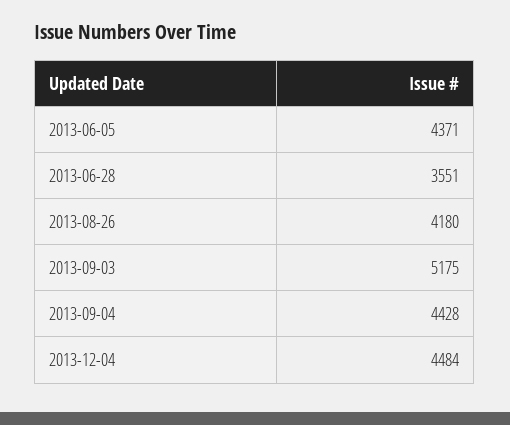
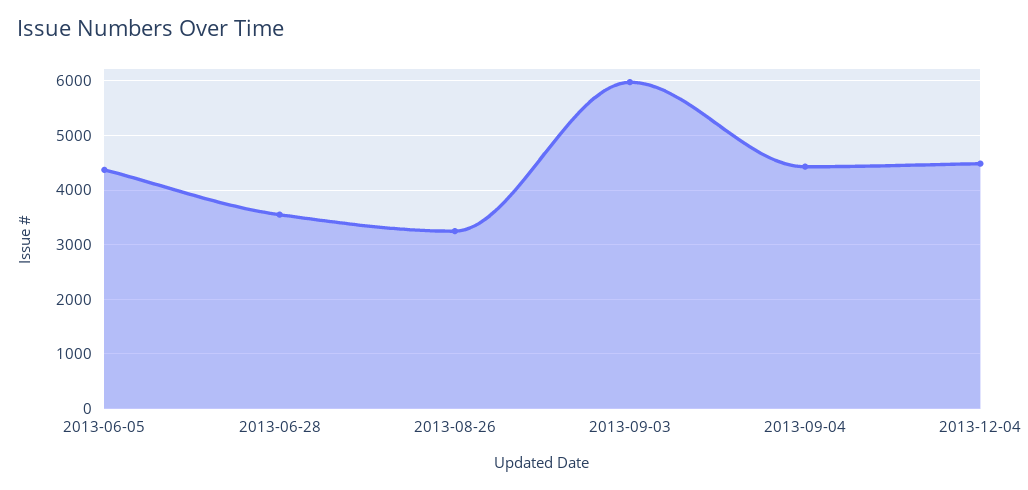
2013-08-26: 4180 -> 3200
2013-09-03: 5175 -> 6000

